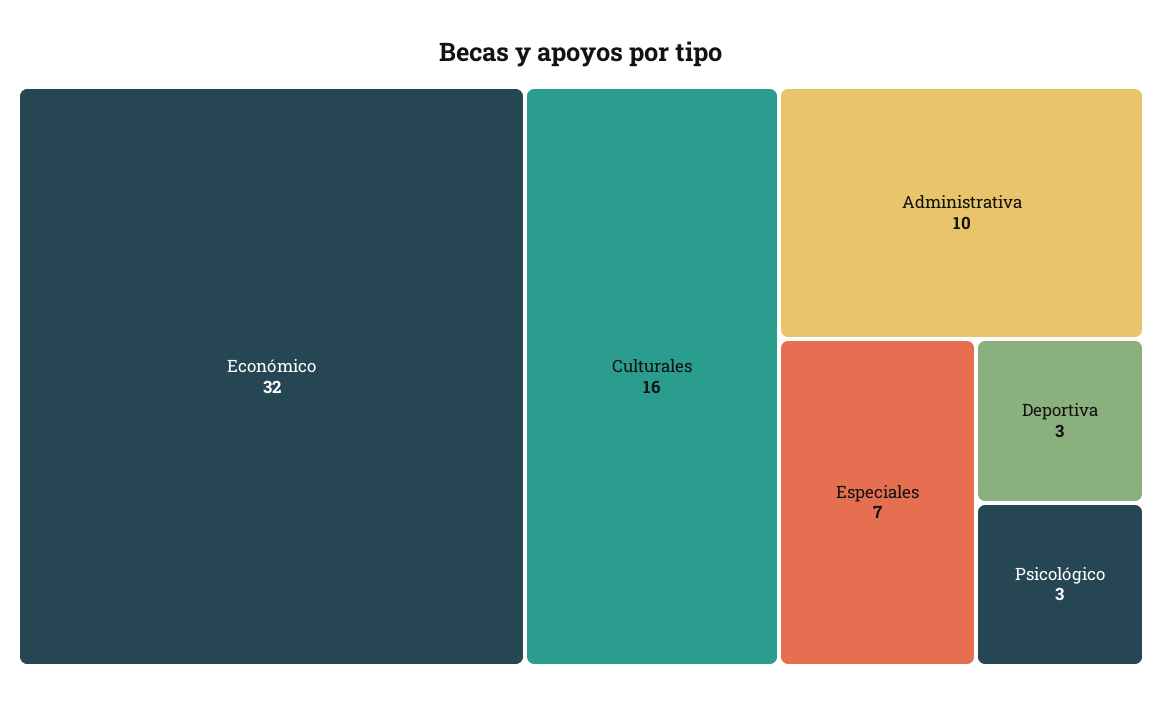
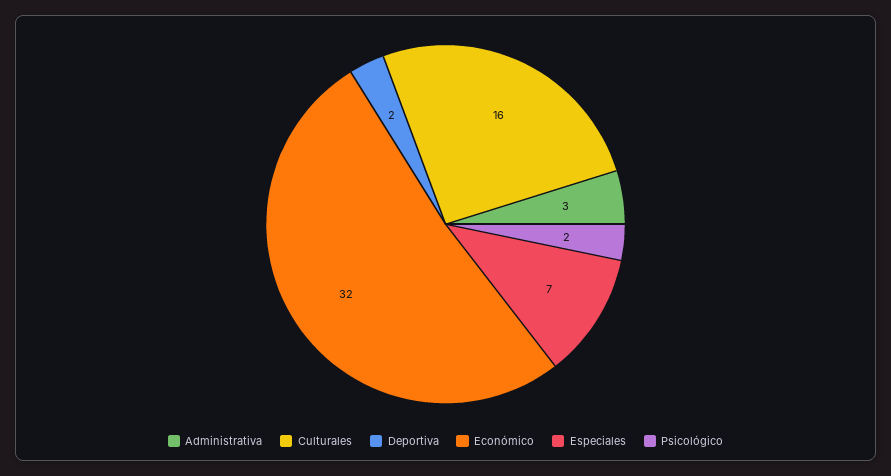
Administrativa: 10 -> 3
Deportiva: 3 -> 2
Psicológico: 3 -> 2

